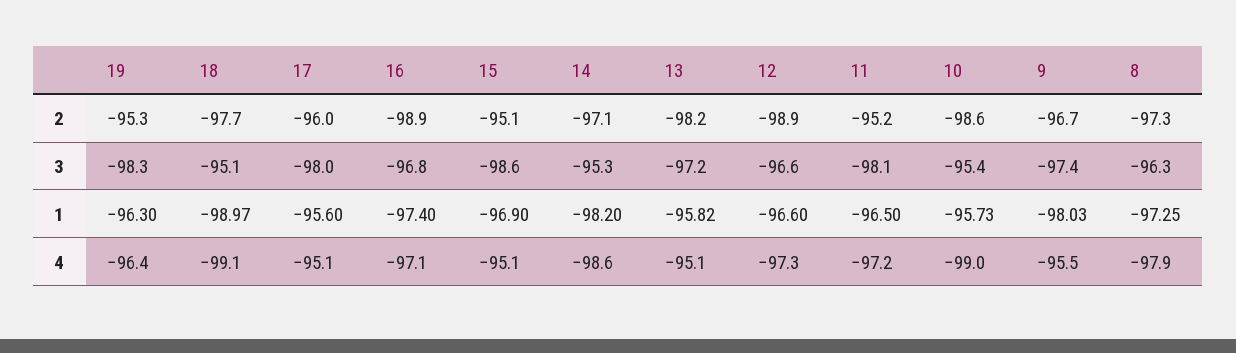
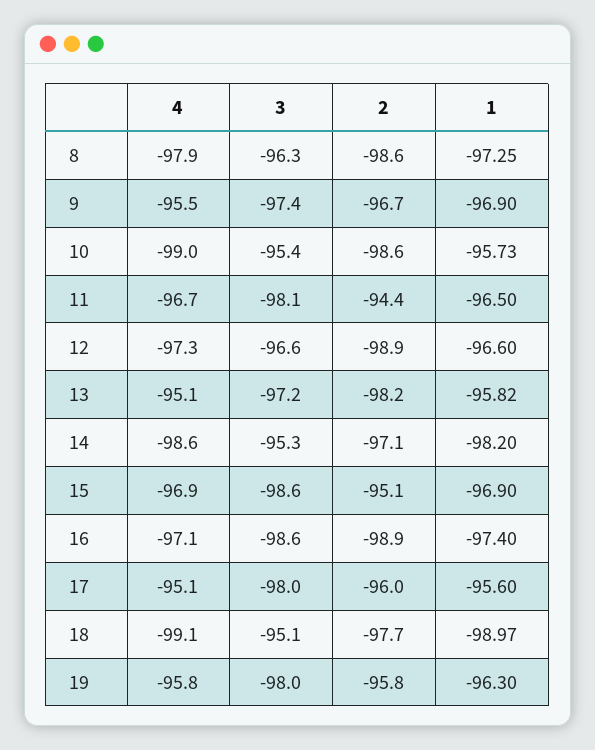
19, 2: -95.3 -> -95.8
11, 2: -95.2 -> -94.4
8, 2: -97.3 -> -98.6
19, 3: -98.3 -> -98
16, 3: -96.8 -> -98.6
9, 1: -98.03 -> -96.9
19, 4: -96.4 -> -95.8
15, 4: -95.1 -> -96.9
11, 4: -97.2 -> -96.7

